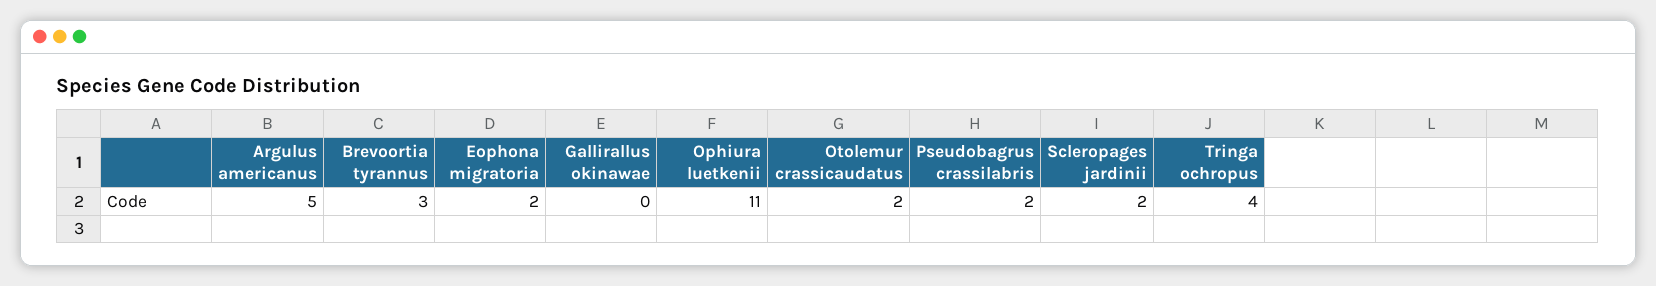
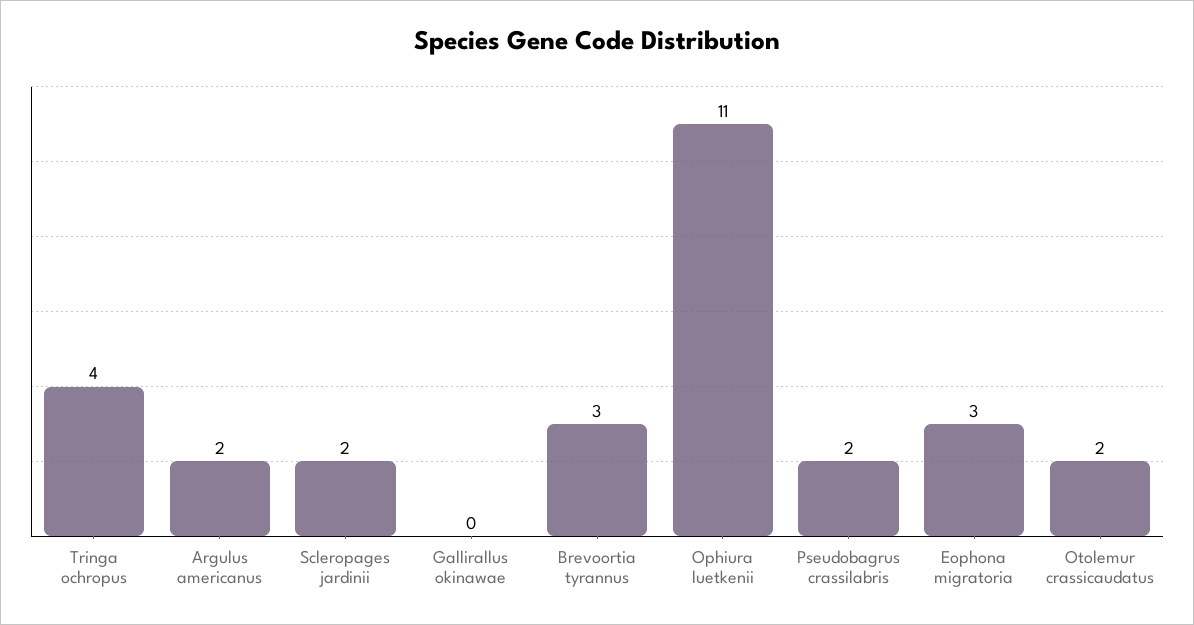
Argulus americanus: 5 -> 2
Eophona migratoria: 2 -> 3

